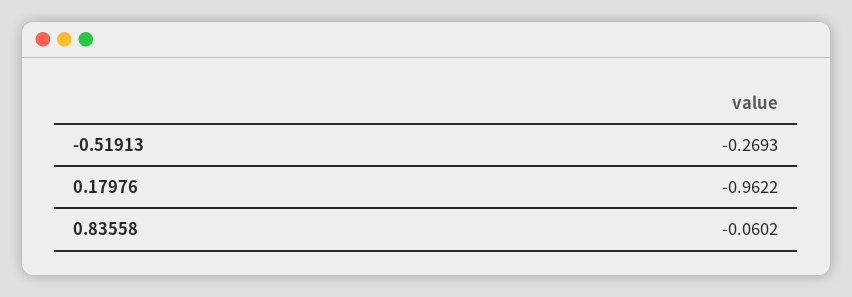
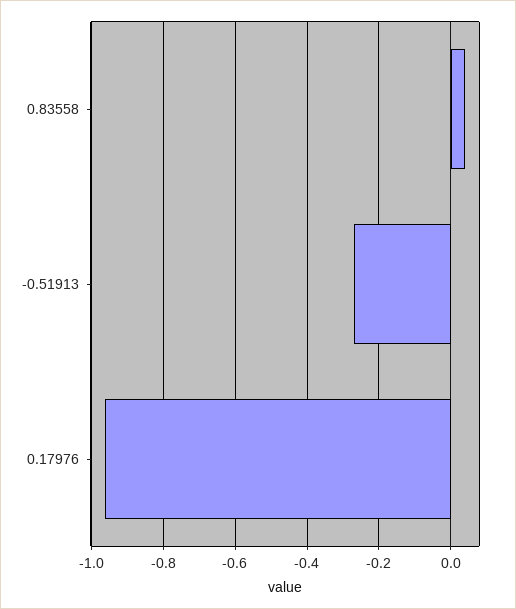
0.83558: -0.0602 -> 0.04

